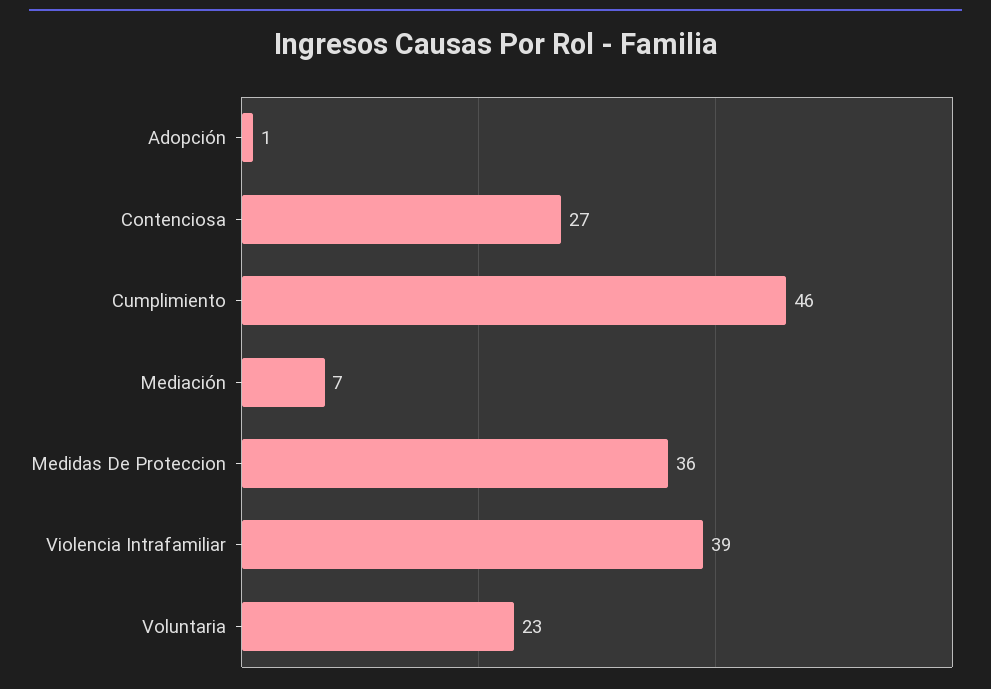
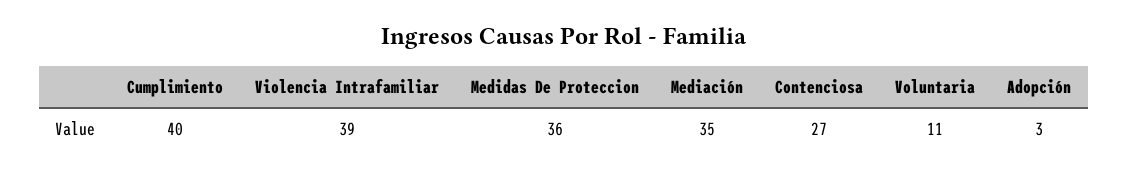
Adopción: 1 -> 3
Cumplimiento: 46 -> 40
Mediación: 7 -> 35
Voluntaria: 23 -> 11

